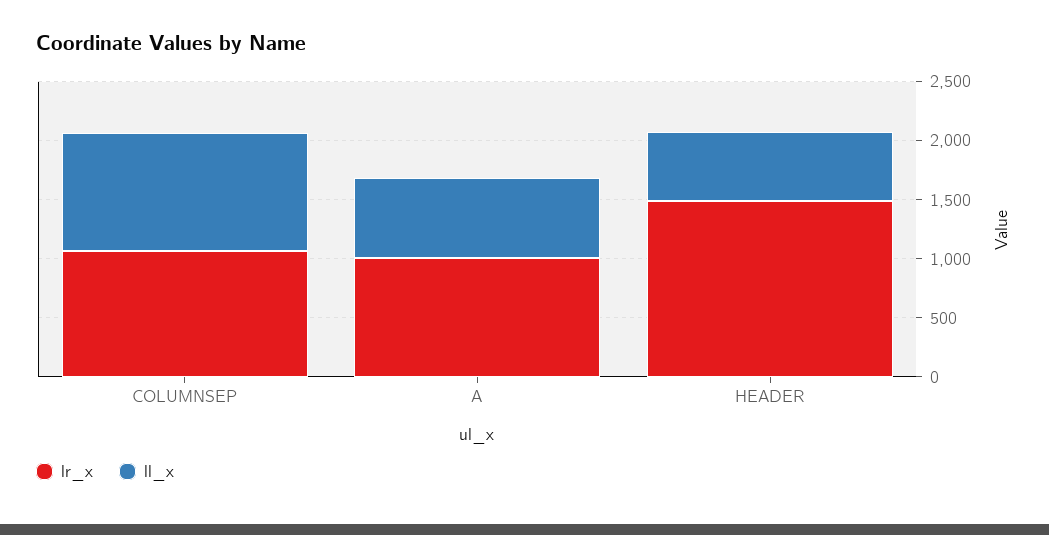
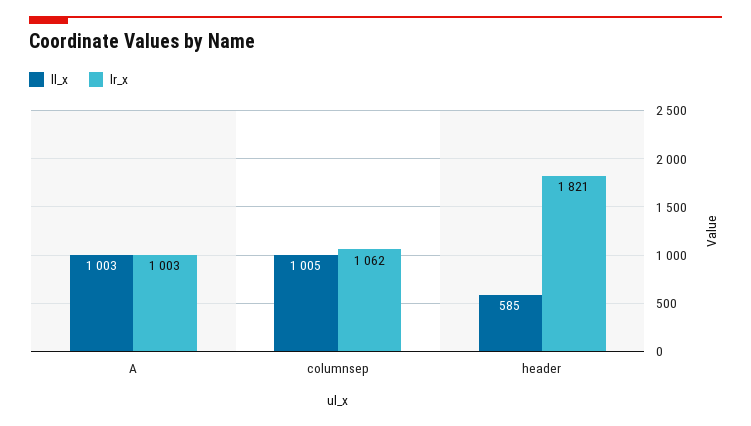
ll_x, A: 700 -> 1003
lr_x, HEADER: 1500 -> 1821

